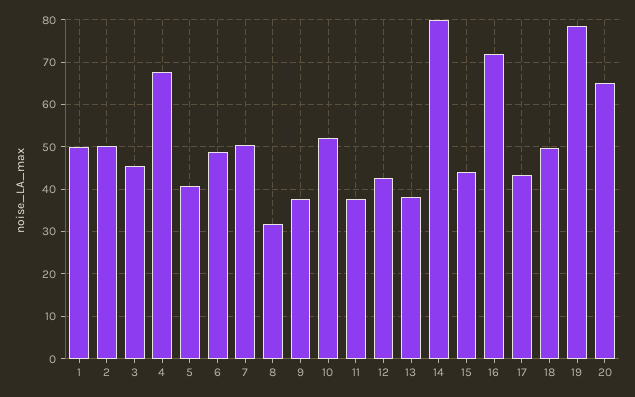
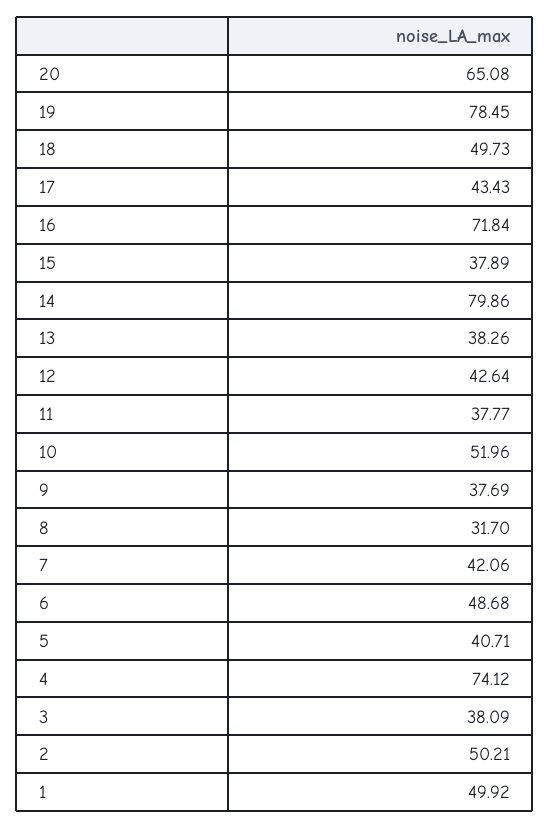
3: 46 -> 38.09
4: 68 -> 74.12
7: 50 -> 42.06
15: 44 -> 37.89

